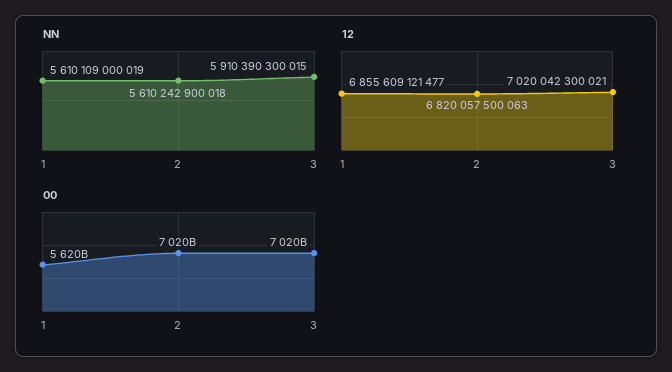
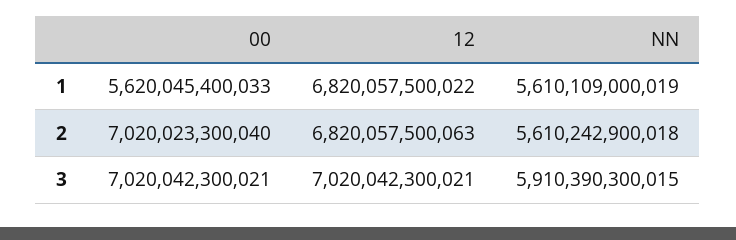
12, 1: 6855609121477 -> 6820057500022

